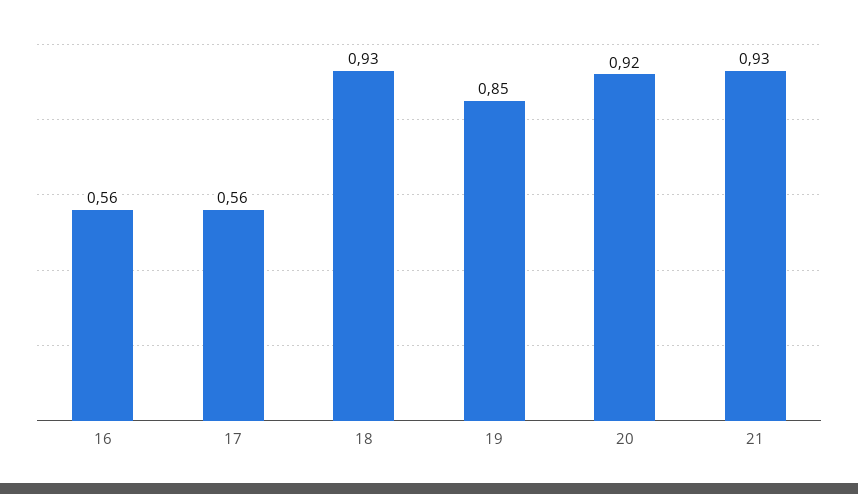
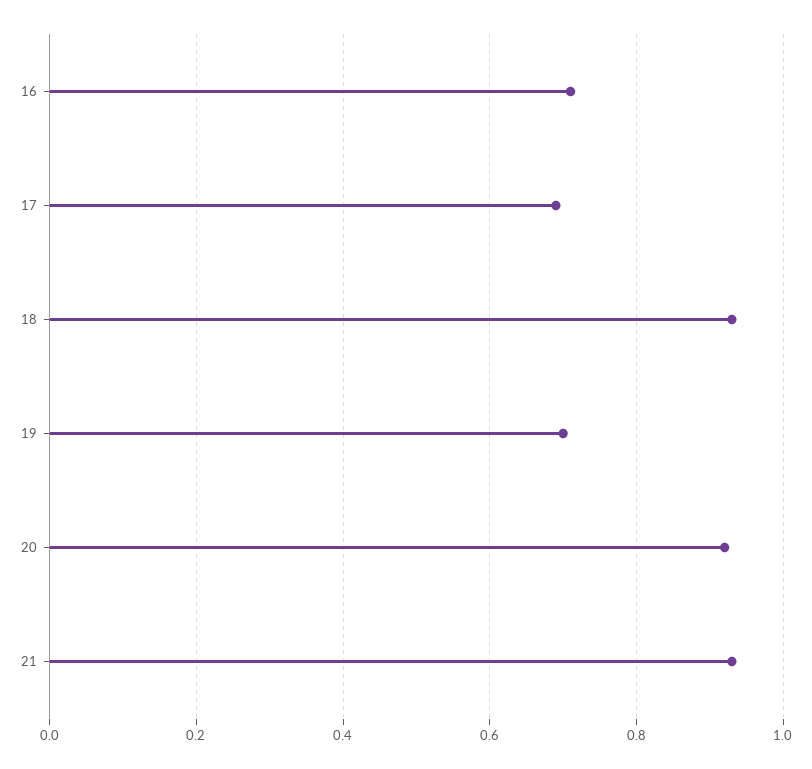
16: 0.56 -> 0.7
17: 0.56 -> 0.7
19: 0.85 -> 0.7

